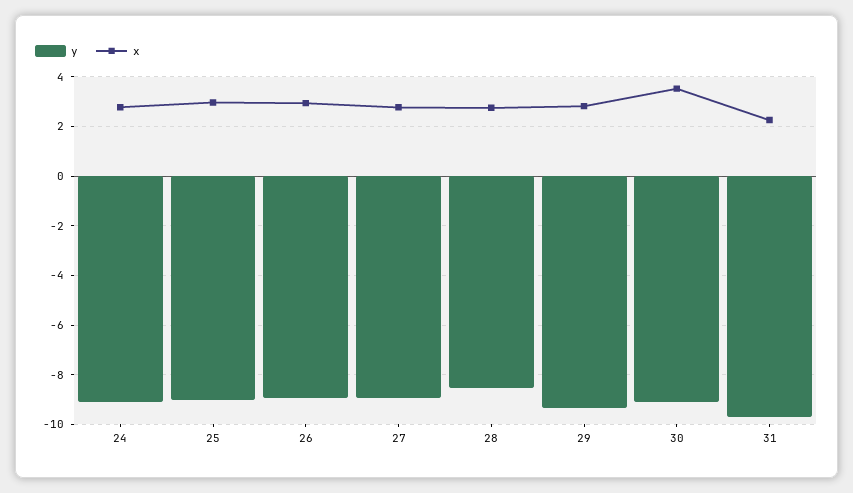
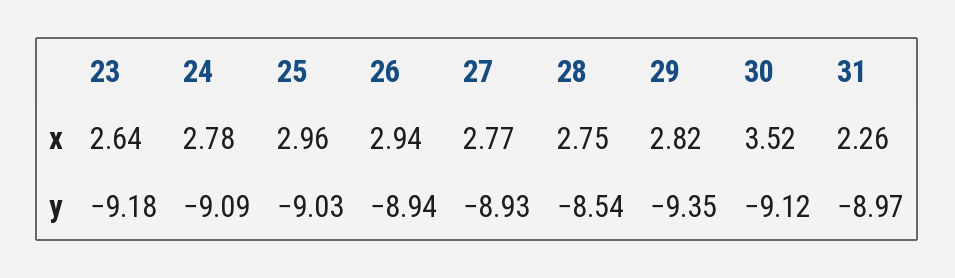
y, 31: -9.75 -> -8.97
x, 23: none -> 2.64
y, 23: none -> -9.18

